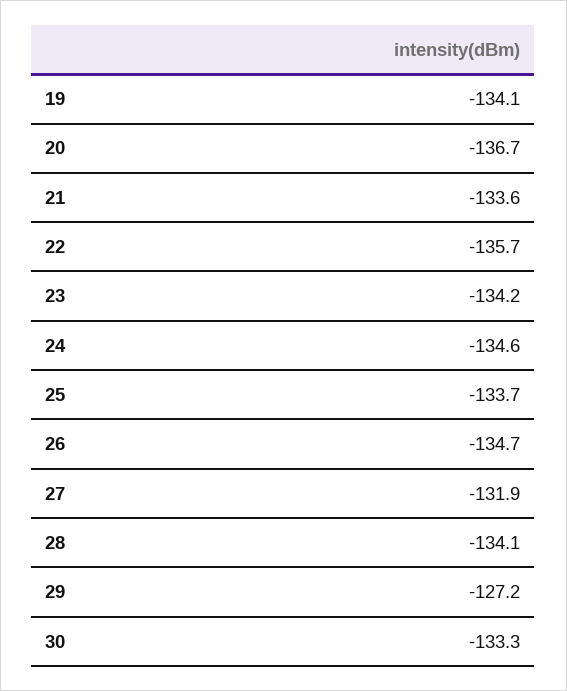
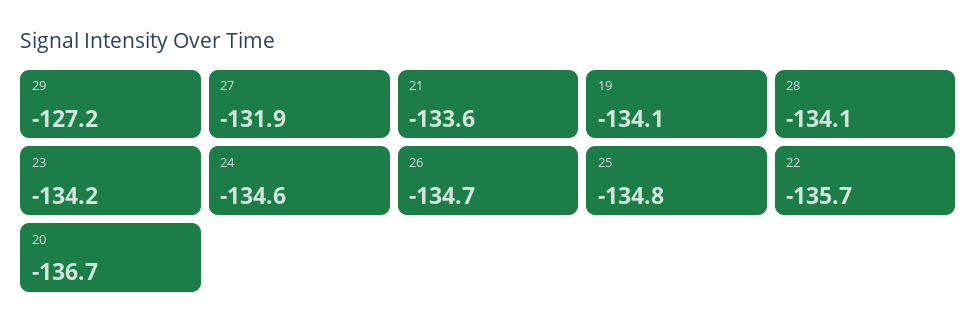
25: -133.7 -> -134.8
30: -133.3 -> none

